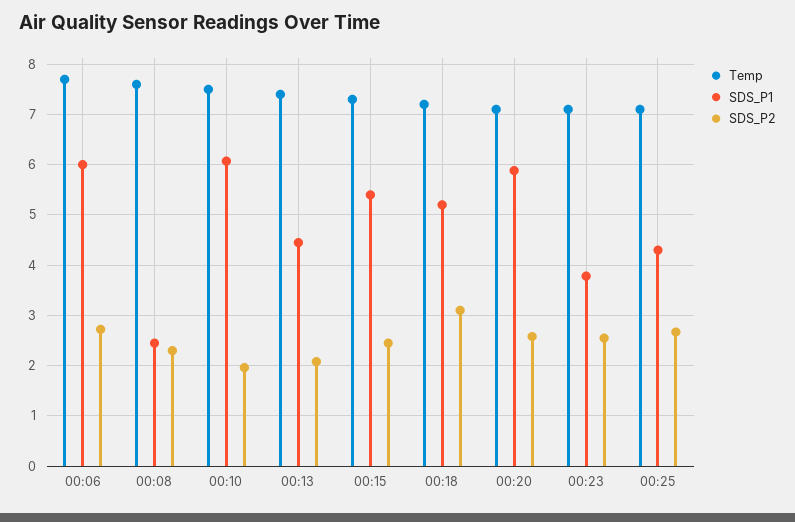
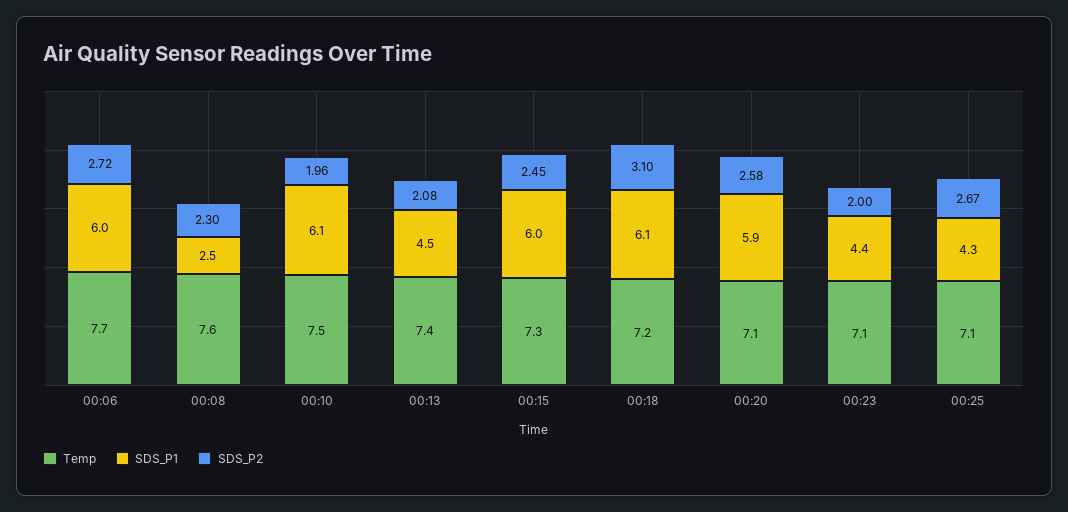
SDS_P1, 00:15: 5.4 -> 6
SDS_P1, 00:18: 5.2 -> 6.1
SDS_P1, 00:23: 3.8 -> 4.4
SDS_P2, 00:23: 2.6 -> 2

